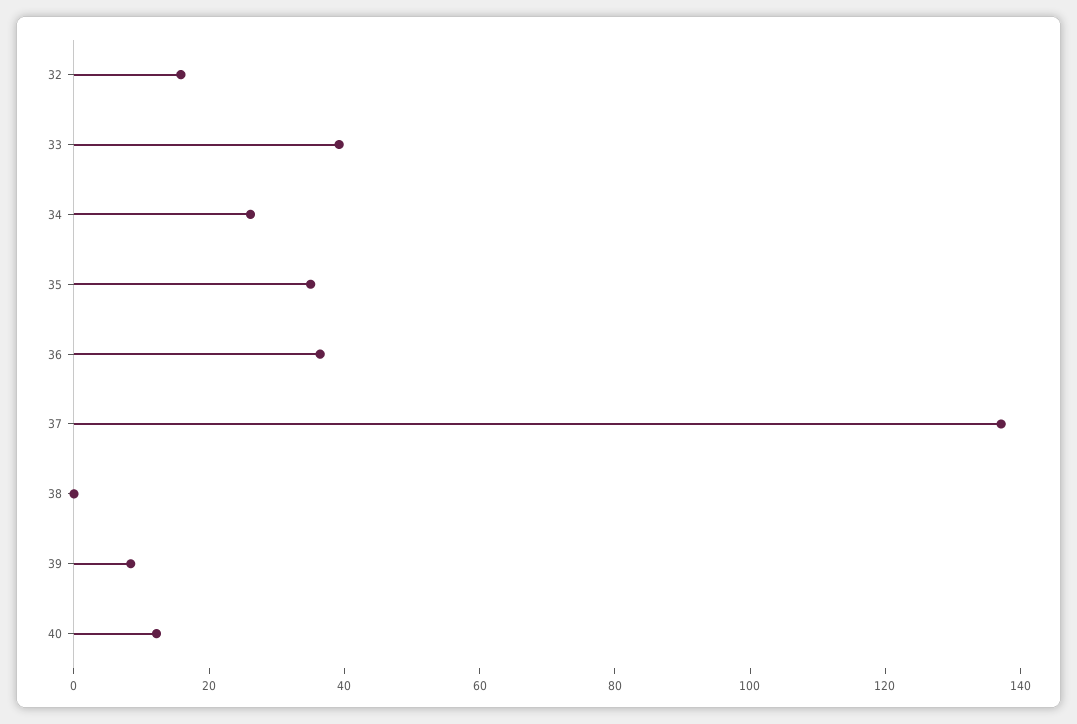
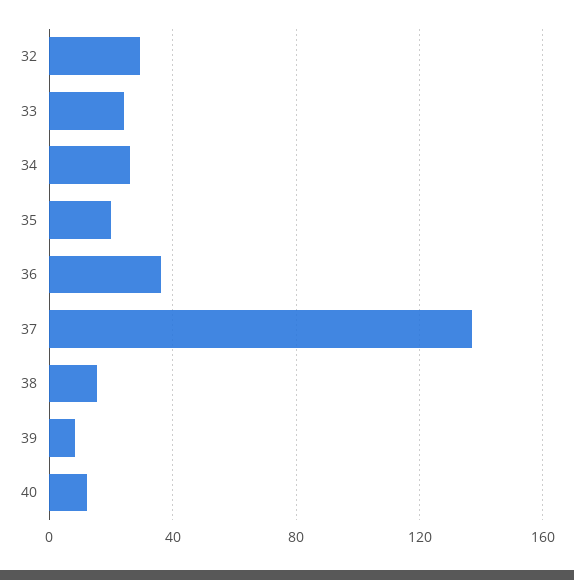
32: 15 -> 30
33: 40 -> 25
35: 35 -> 20
38: 0 -> 15

